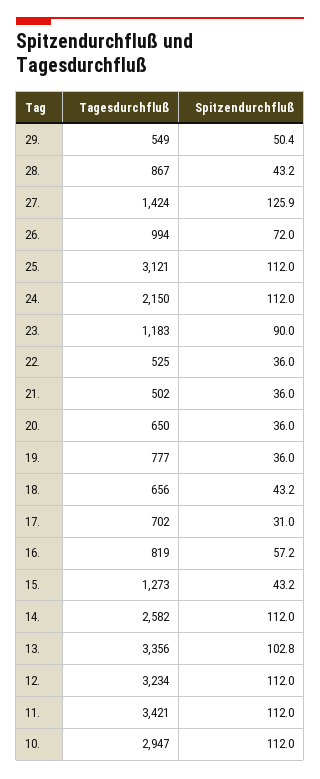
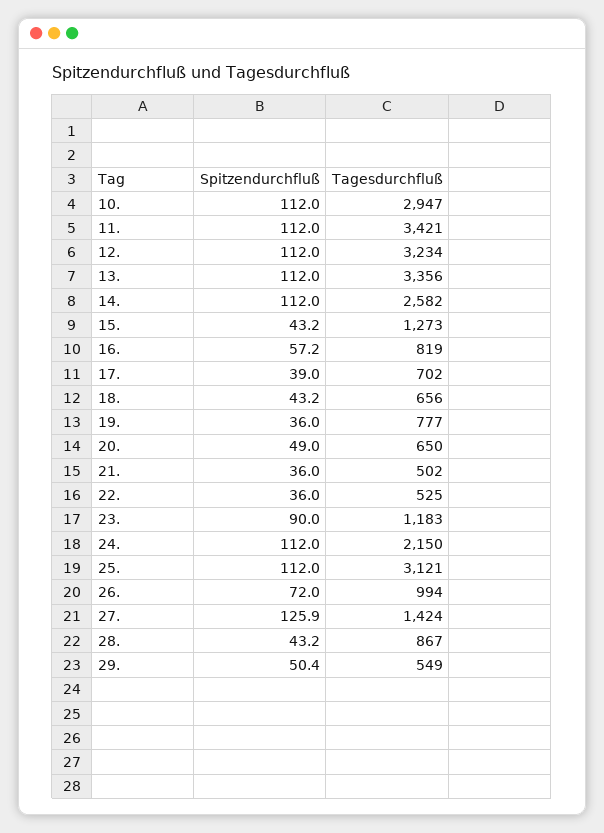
Spitzendurchfluß, 20.: 36 -> 49
Spitzendurchfluß, 17.: 31 -> 39
Spitzendurchfluß, 13.: 102.8 -> 112

